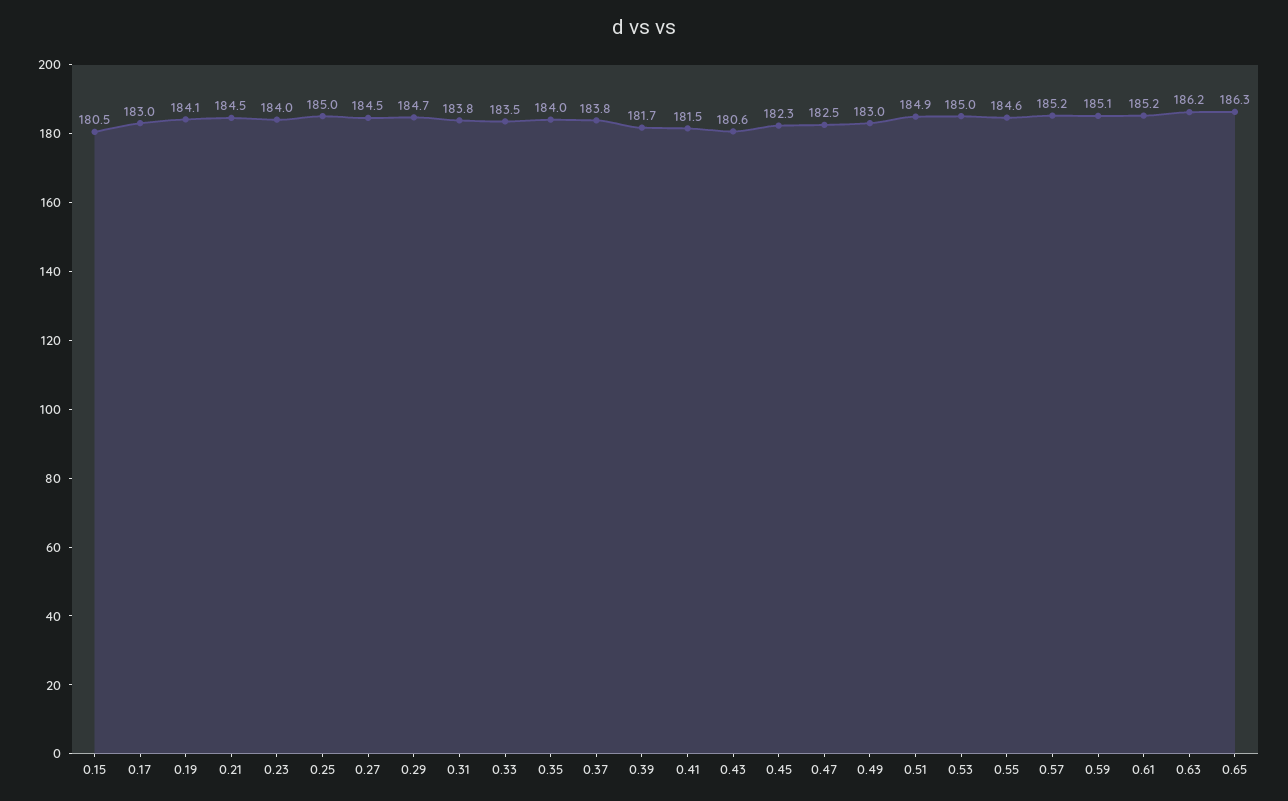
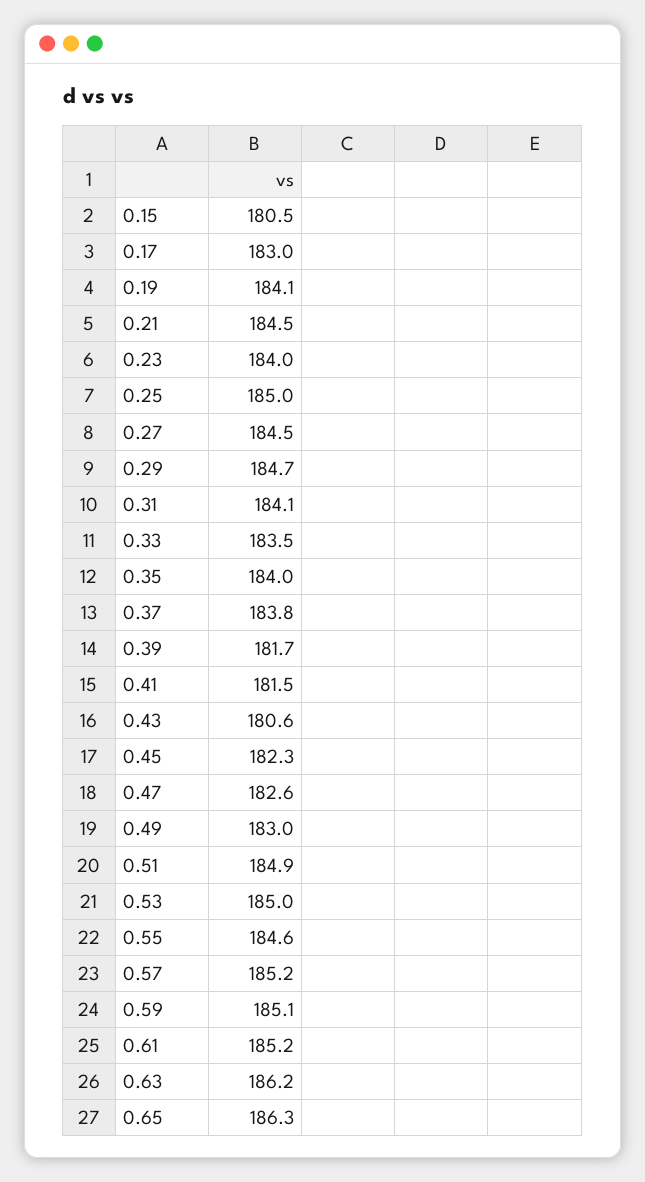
0.31: 183.8 -> 184.1
0.47: 182.5 -> 182.6

